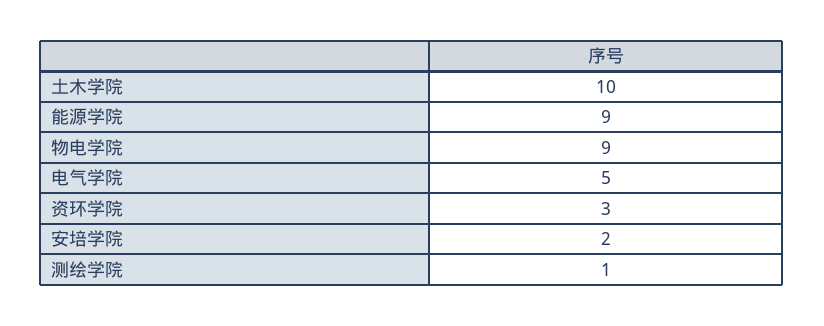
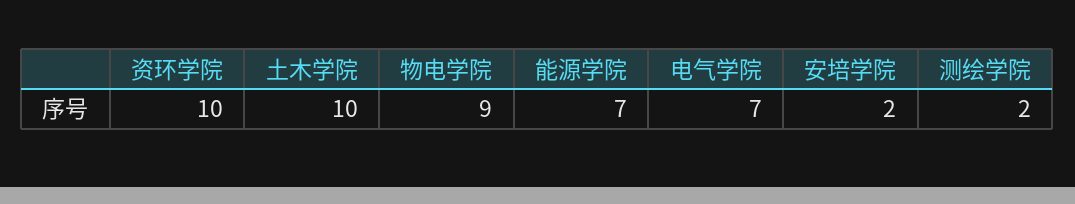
能源学院: 9 -> 7
电气学院: 5 -> 7
资环学院: 3 -> 10
测绘学院: 1 -> 2

